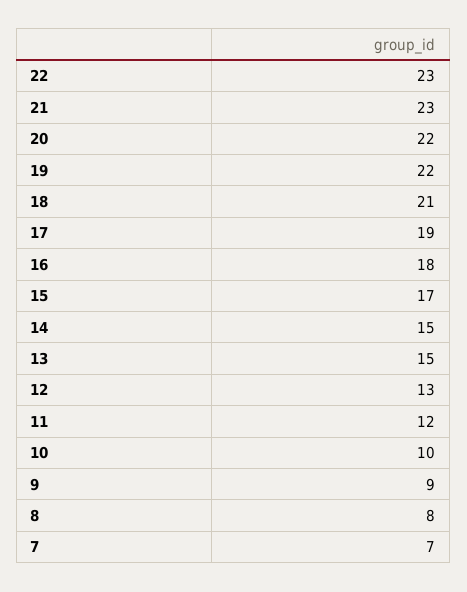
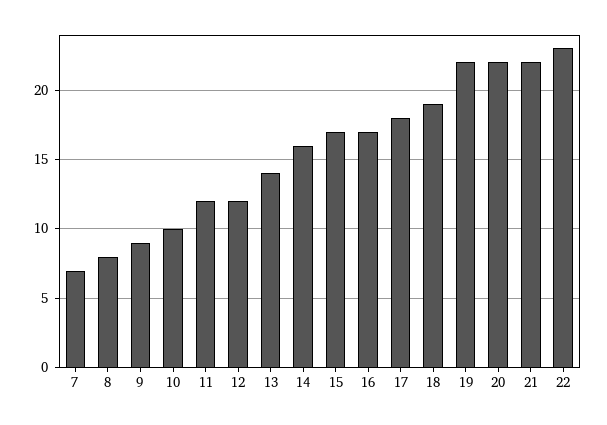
21: 23 -> 22
18: 21 -> 19
17: 19 -> 18
16: 18 -> 17
14: 15 -> 16
13: 15 -> 14
12: 13 -> 12

